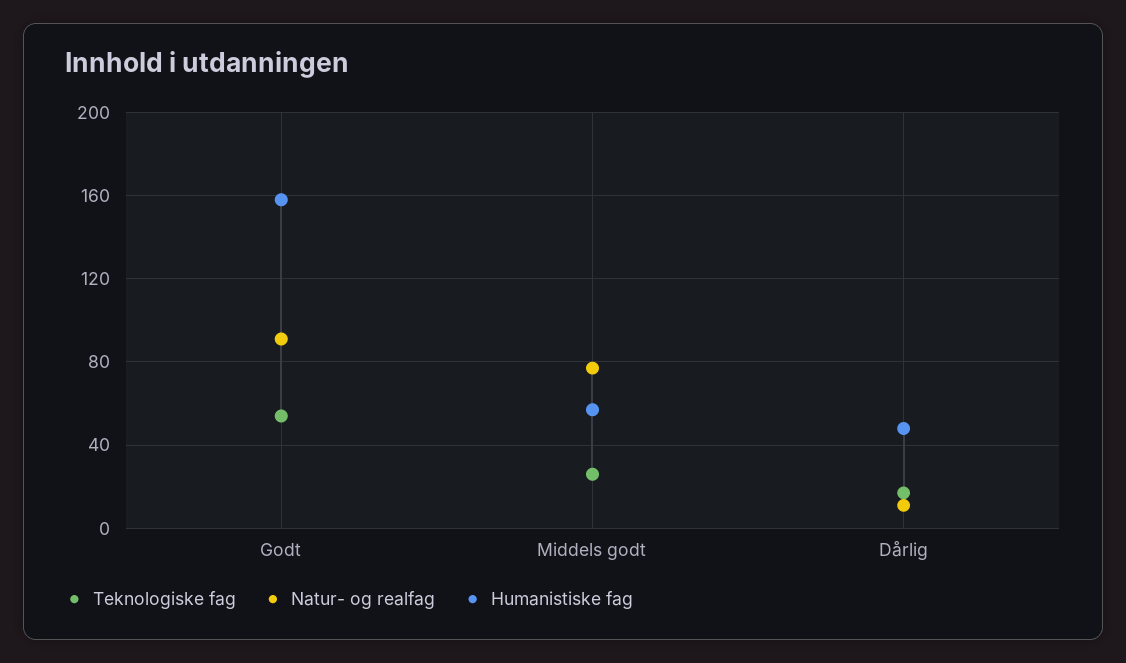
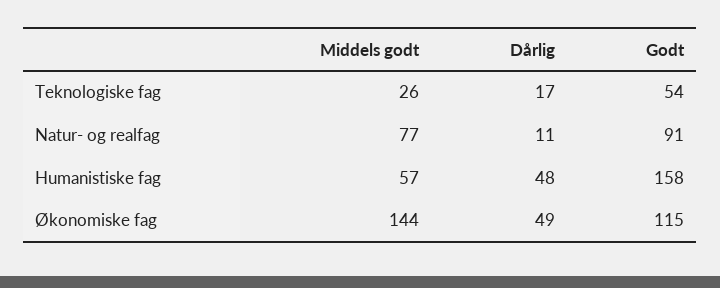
Økonomiske fag, Middels godt: none -> 144
Økonomiske fag, Dårlig: none -> 49
Økonomiske fag, Godt: none -> 115

